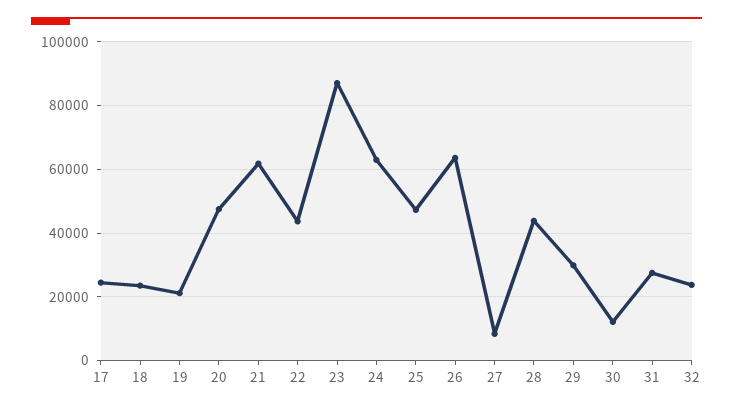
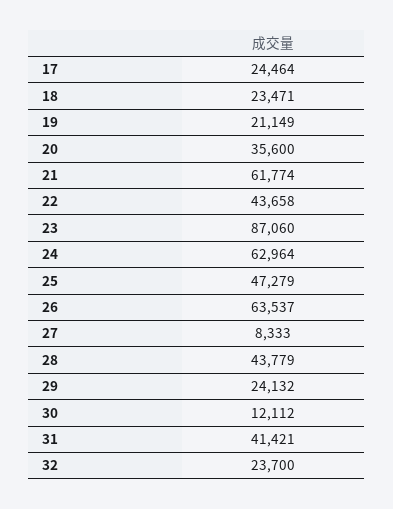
20: 48000 -> 35600
29: 30000 -> 24132
31: 28000 -> 41421

